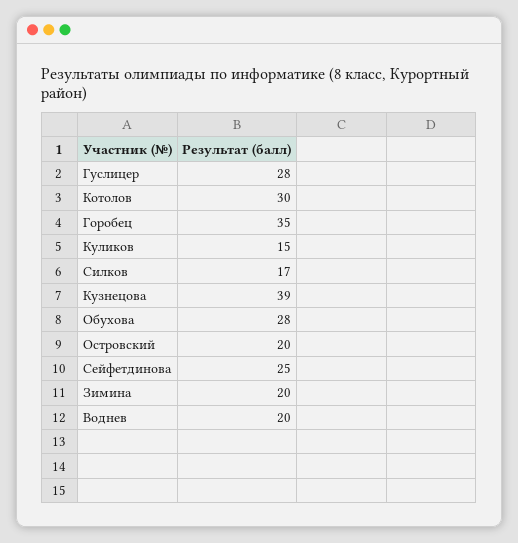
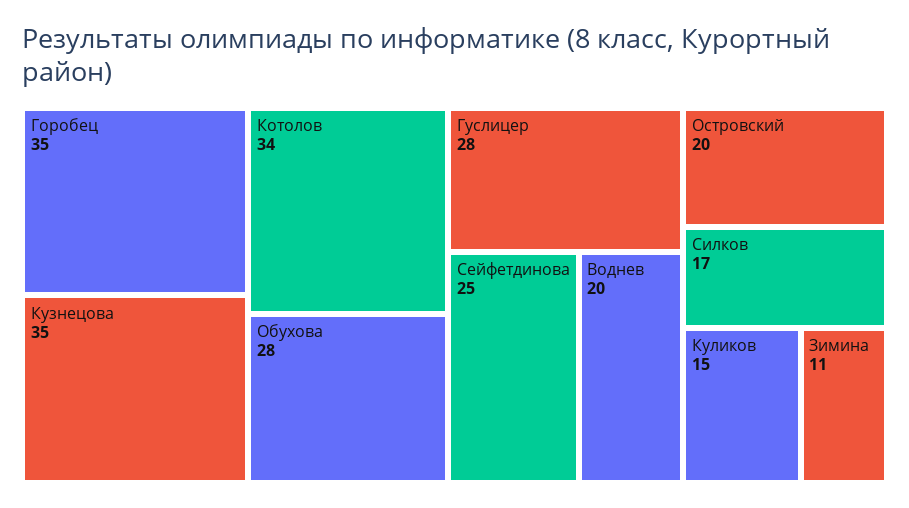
Котолов: 30 -> 34
Кузнецова: 39 -> 35
Зимина: 20 -> 11

